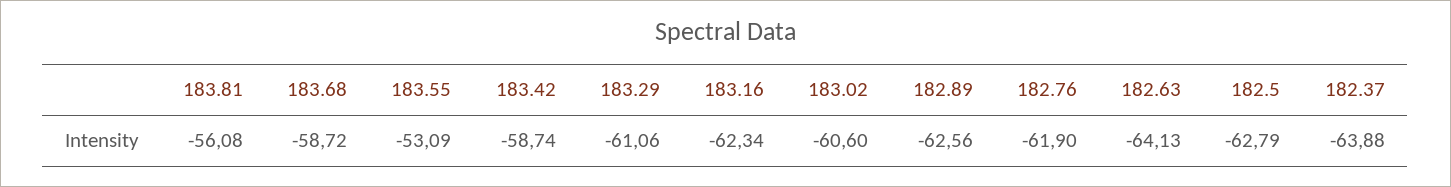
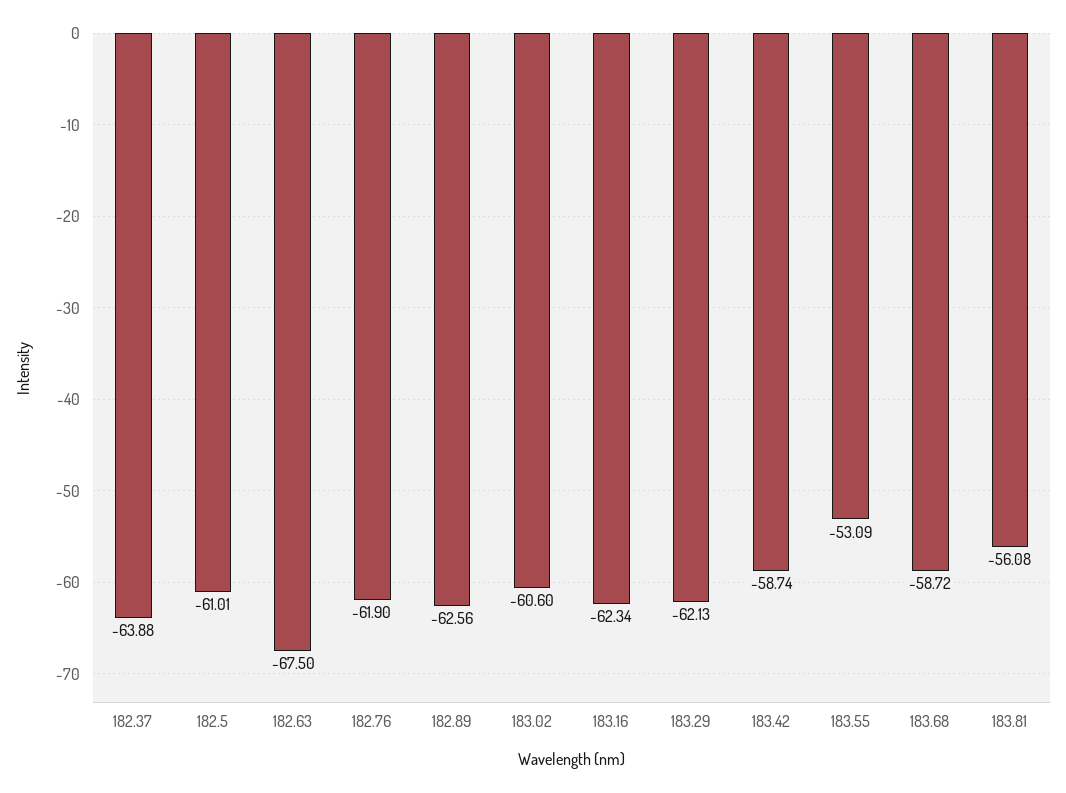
183.29: -61.06 -> -62.13
182.63: -64.13 -> -67.5
182.5: -62.79 -> -61.01

